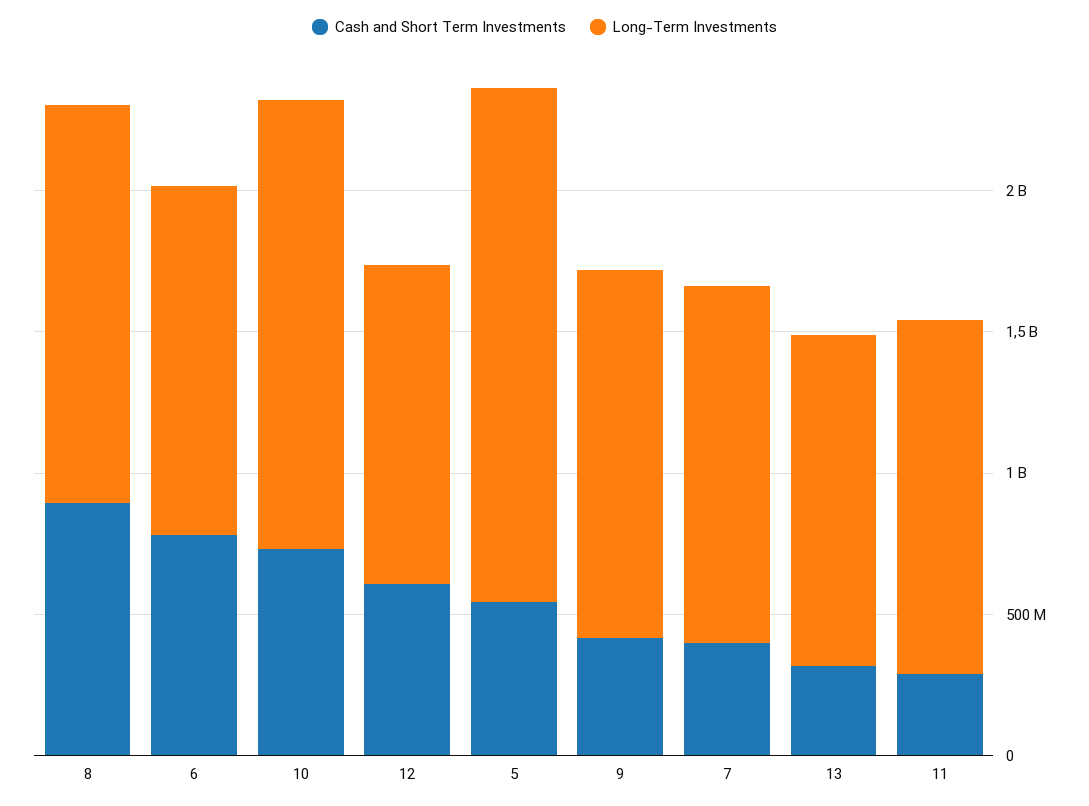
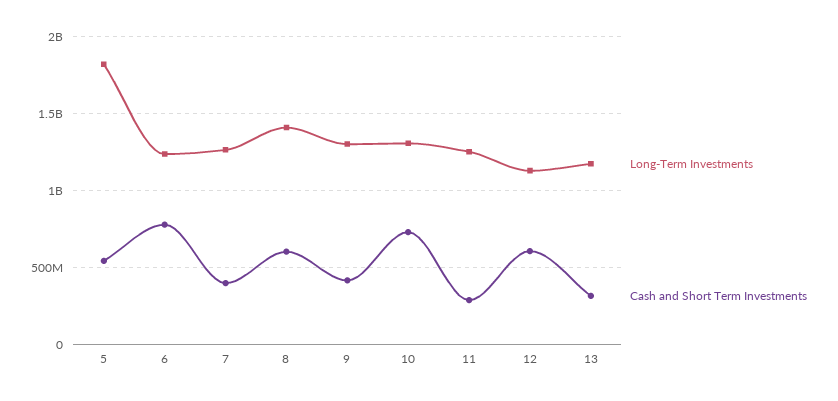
Cash and Short Term Investments, 8: 900000000 -> 600000000
Long-Term Investments, 10: 1600000000 -> 1300000000

